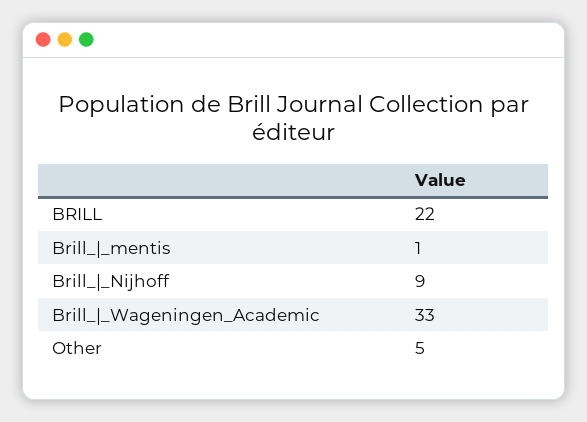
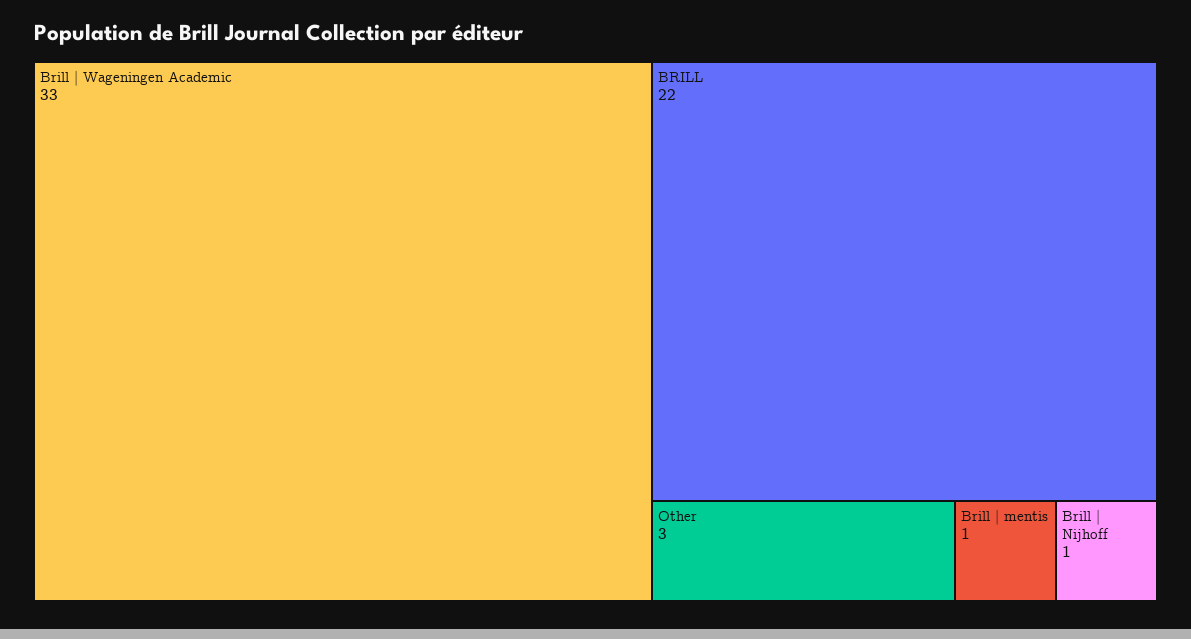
Brill_|_Nijhoff: 9 -> 1
Other: 5 -> 3

